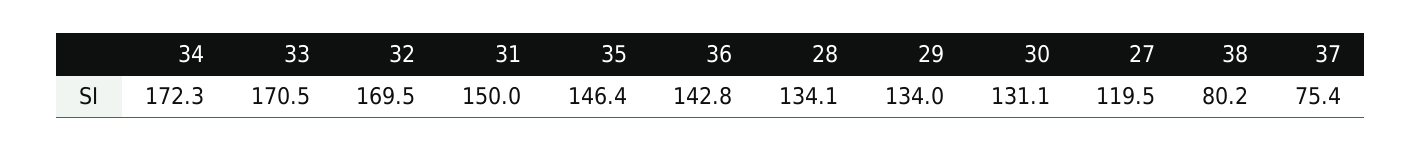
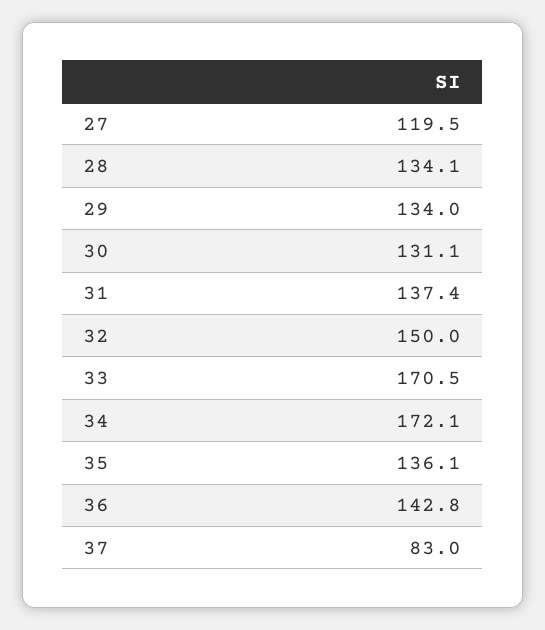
34: 172.3 -> 172.1
32: 169.5 -> 150
31: 150 -> 137.4
35: 146.4 -> 136.1
38: 80.2 -> none
37: 75.4 -> 83

